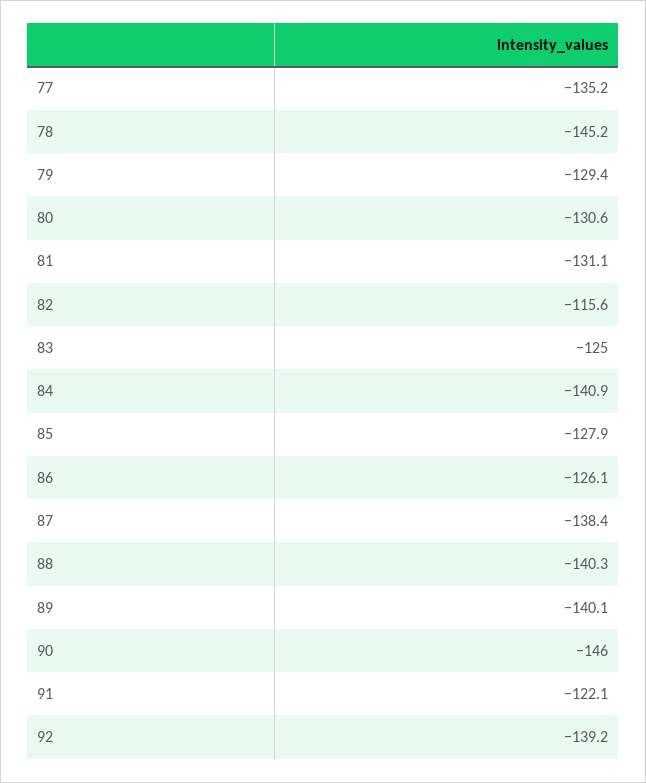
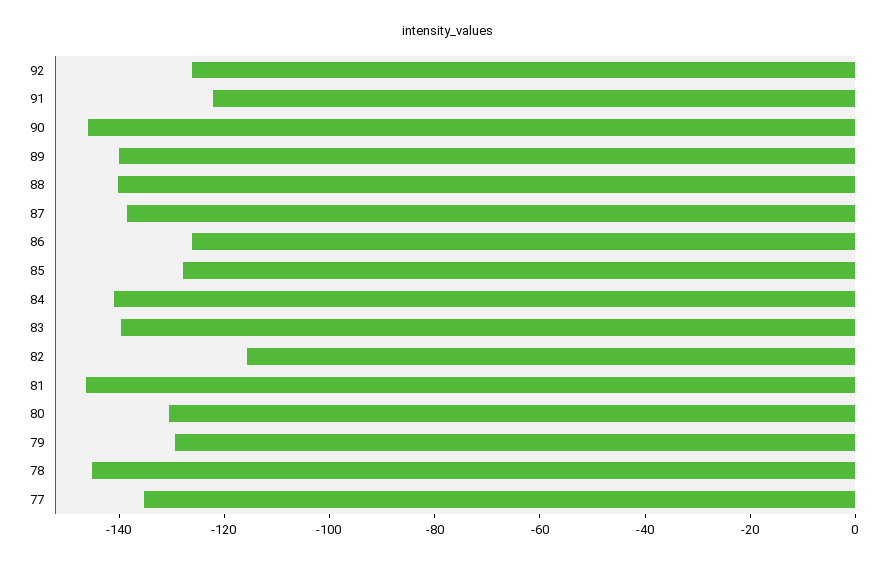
81: -131.1 -> -145
83: -125 -> -140
92: -139.2 -> -125

